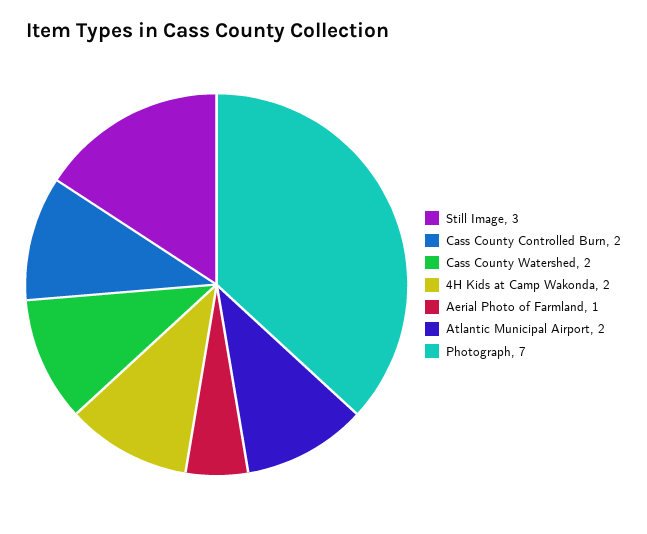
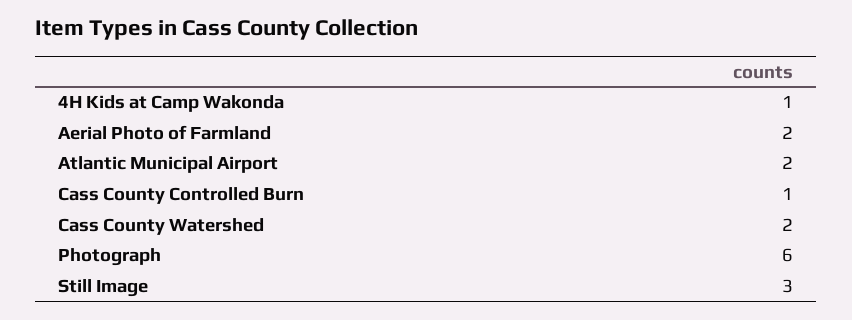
Cass County Controlled Burn: 2 -> 1
4H Kids at Camp Wakonda: 2 -> 1
Aerial Photo of Farmland: 1 -> 2
Photograph: 7 -> 6

